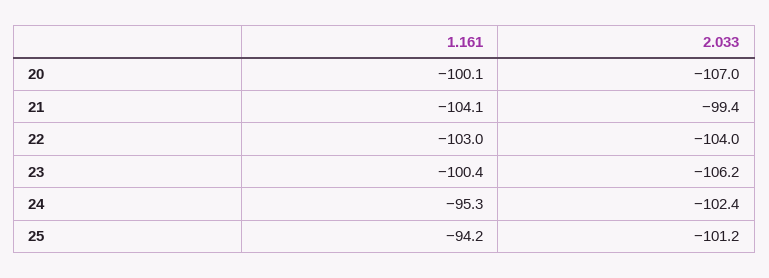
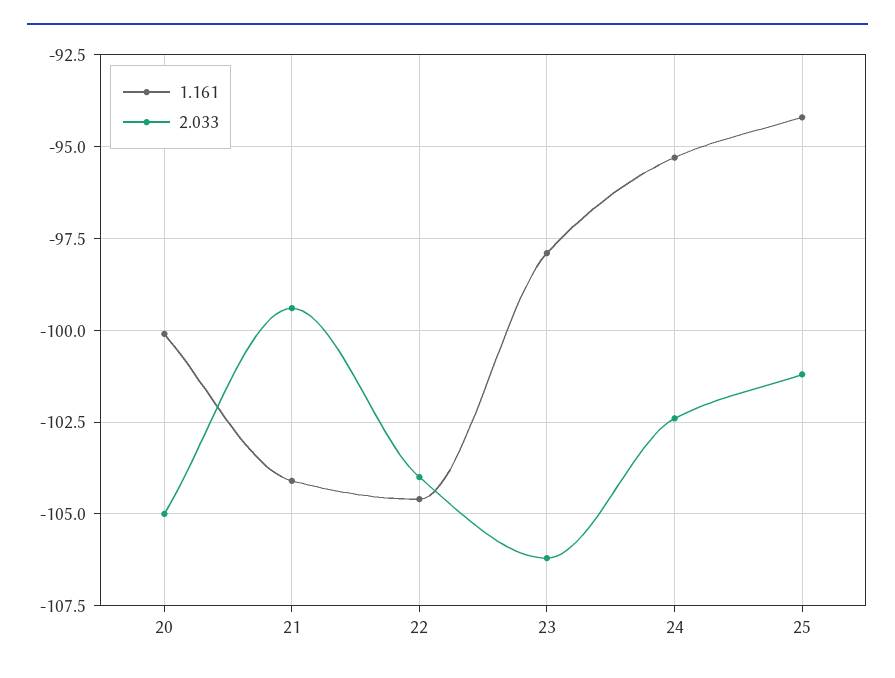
2.033, 20: -107 -> -105
1.161, 22: -103 -> -104.5
1.161, 23: -100.4 -> -98

